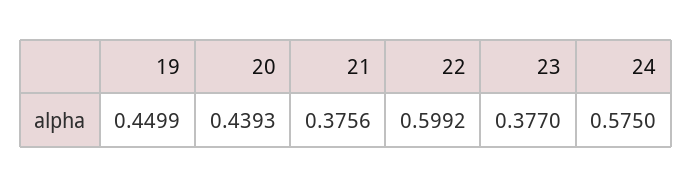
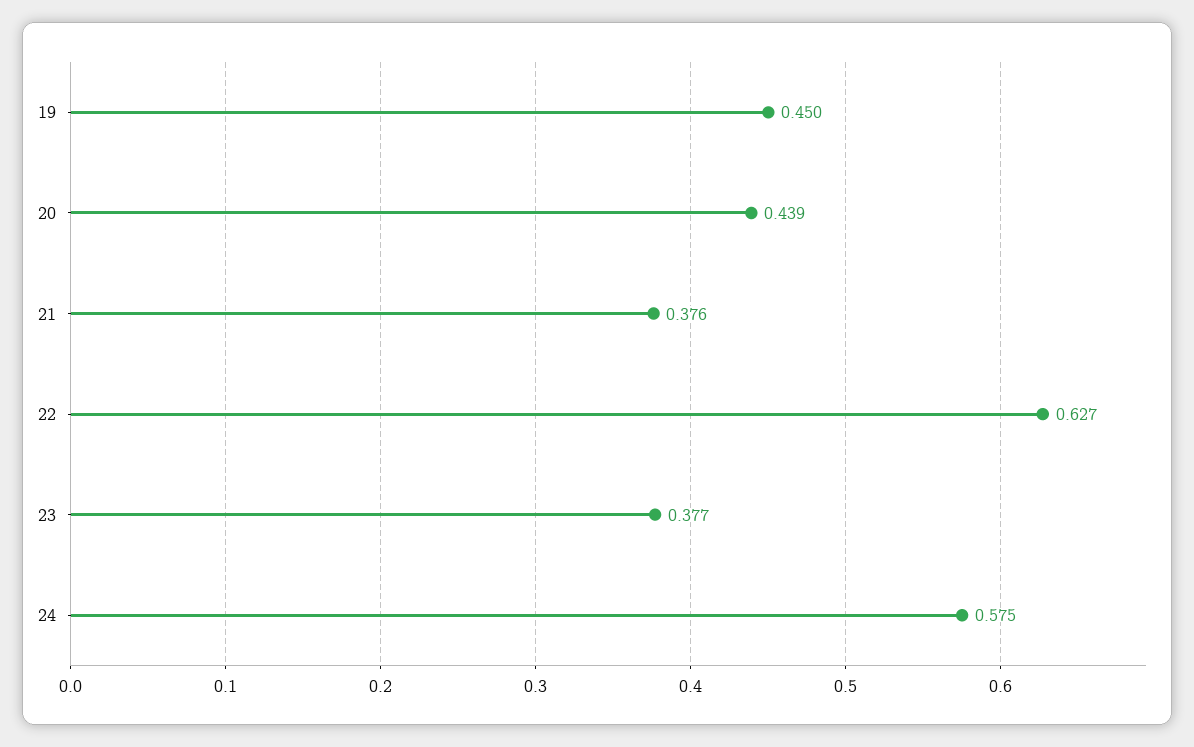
22: 0.5992 -> 0.627

